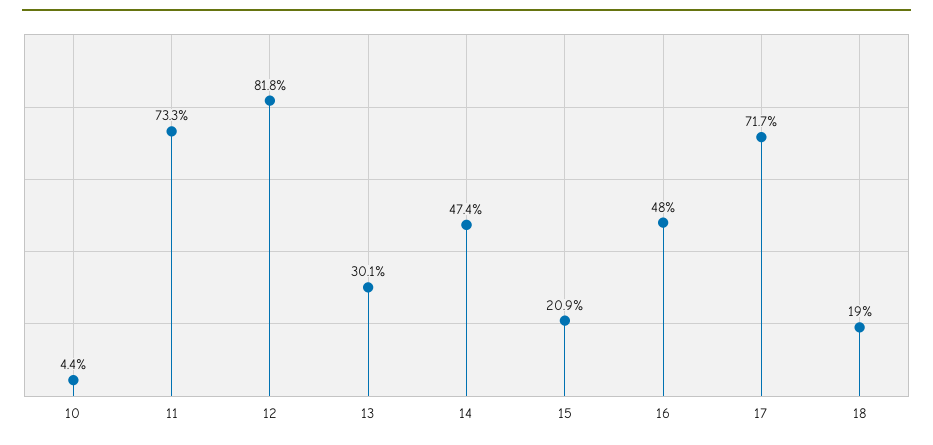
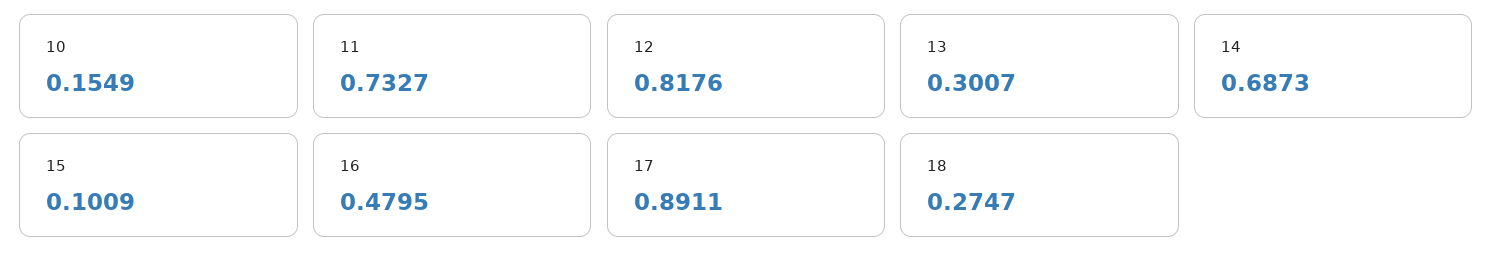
10: 0.044 -> 0.1549
14: 0.474 -> 0.6873
15: 0.209 -> 0.1009
17: 0.717 -> 0.8911
18: 0.19 -> 0.2747

